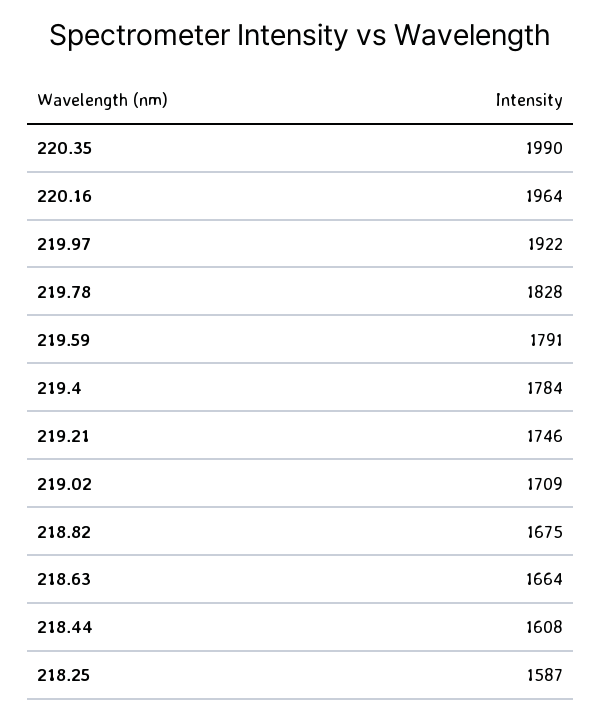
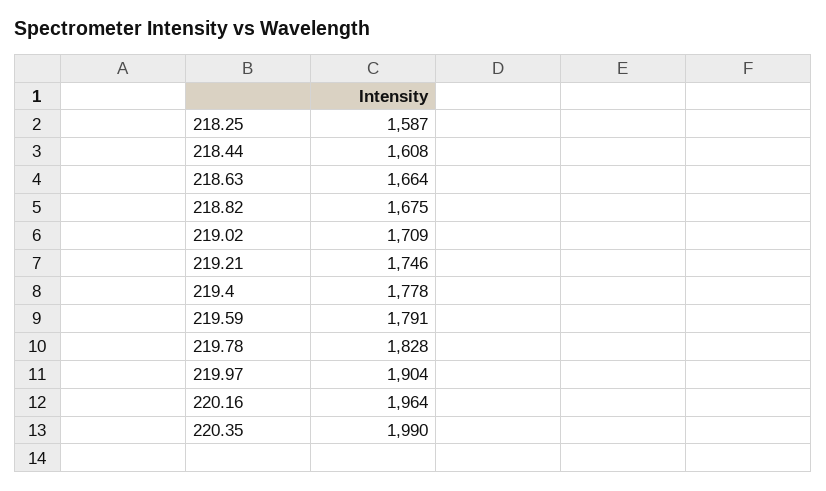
219.97: 1922 -> 1904
219.4: 1784 -> 1778

